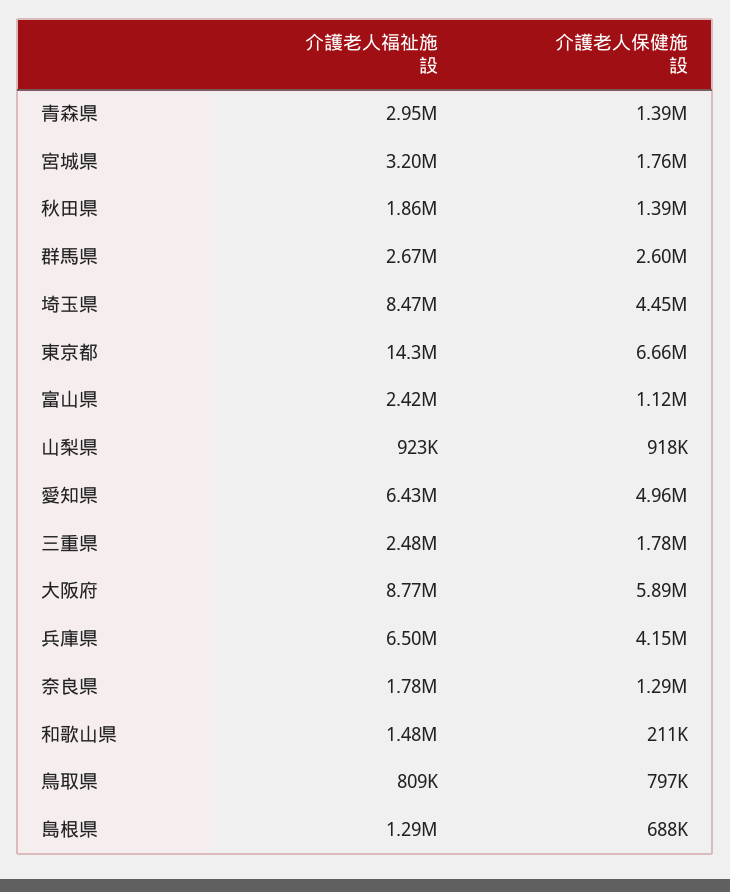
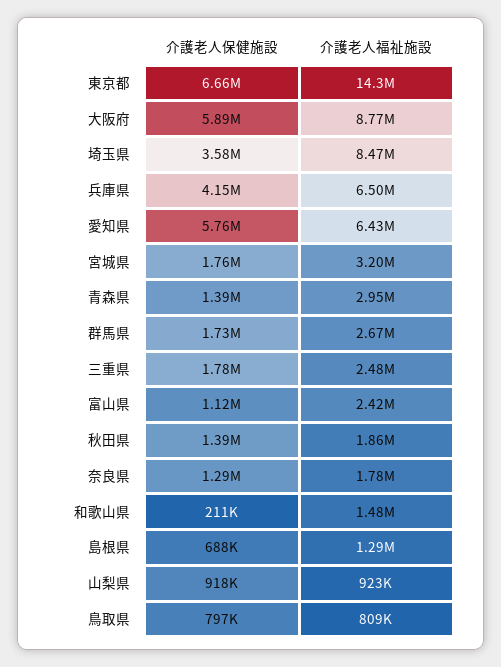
介護老人保健施設, 群馬県: 2600000 -> 1730000
介護老人保健施設, 埼玉県: 4450000 -> 3580000
介護老人保健施設, 愛知県: 4960000 -> 5760000

